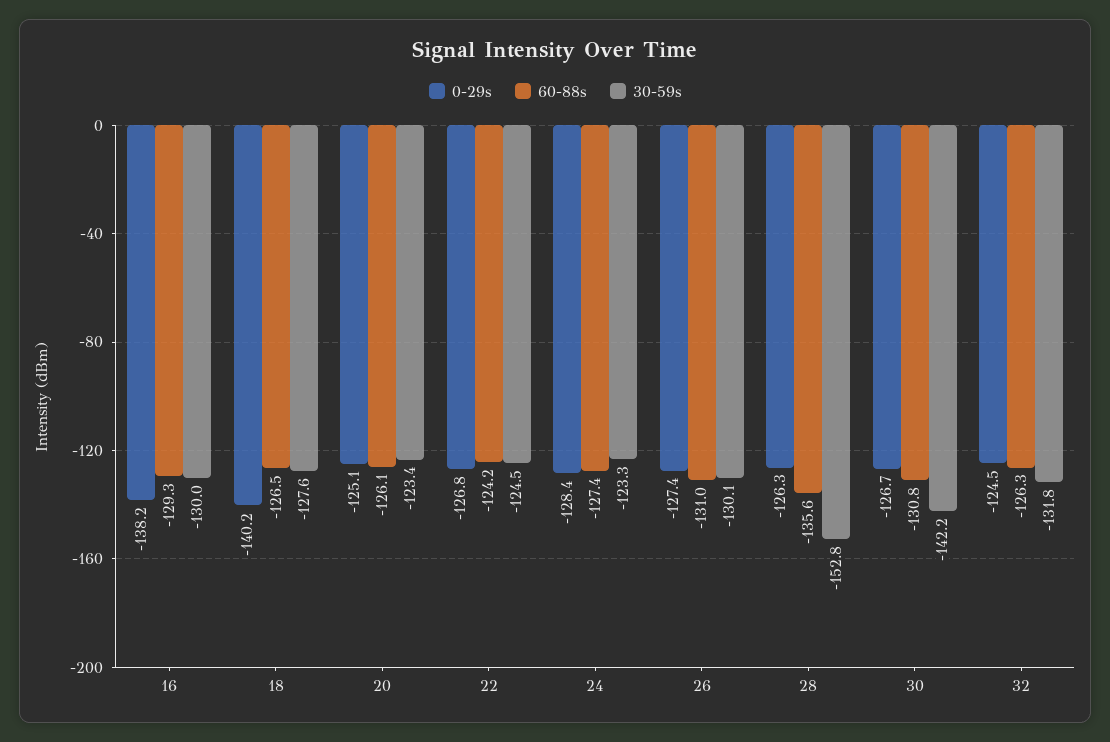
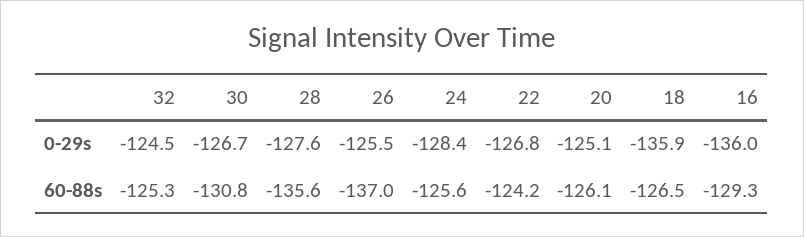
0-29s, 16: -138.2 -> -136
30-59s, 16: -130 -> none
0-29s, 18: -140.2 -> -135.9
30-59s, 18: -127.6 -> none
30-59s, 20: -123.4 -> none
30-59s, 22: -124.5 -> none
60-88s, 24: -127.4 -> -125.6
30-59s, 24: -123.3 -> none
0-29s, 26: -127.4 -> -125.5
60-88s, 26: -131 -> -137
30-59s, 26: -130.1 -> none
0-29s, 28: -126.3 -> -127.6
30-59s, 28: -152.8 -> none
30-59s, 30: -142.2 -> none
60-88s, 32: -126.3 -> -125.3
30-59s, 32: -131.8 -> none

